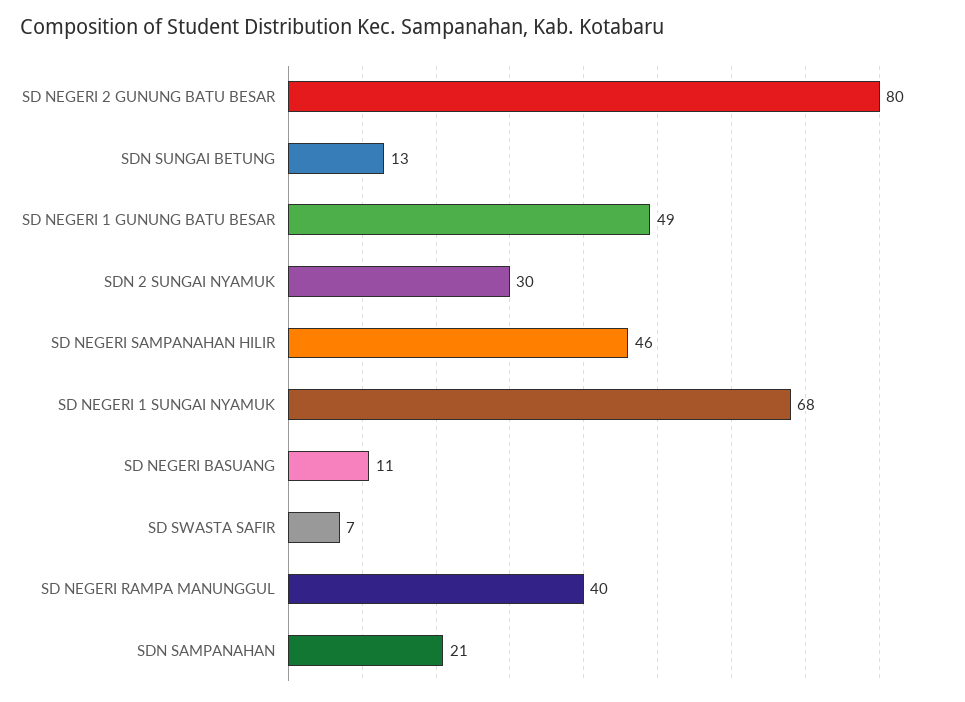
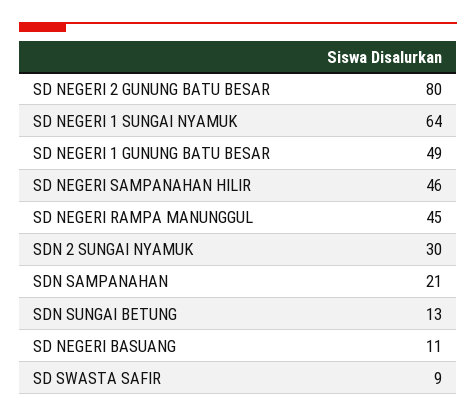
SD NEGERI 1 SUNGAI NYAMUK: 68 -> 64
SD SWASTA SAFIR: 7 -> 9
SD NEGERI RAMPA MANUNGGUL: 40 -> 45

